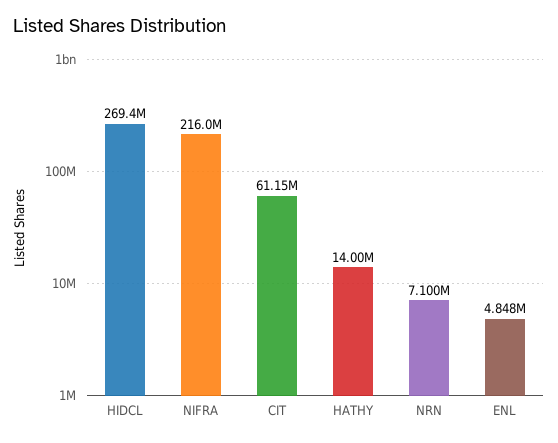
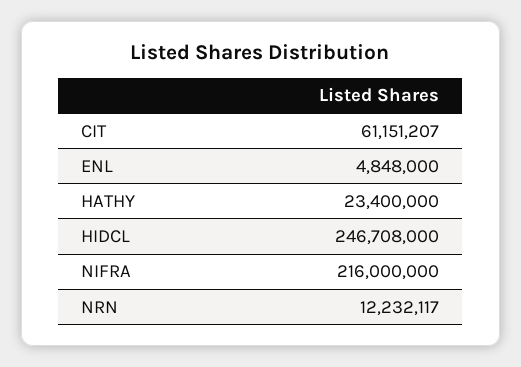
HIDCL: 269400000 -> 246708000
HATHY: 14000000 -> 23400000
NRN: 7100000 -> 12232117

